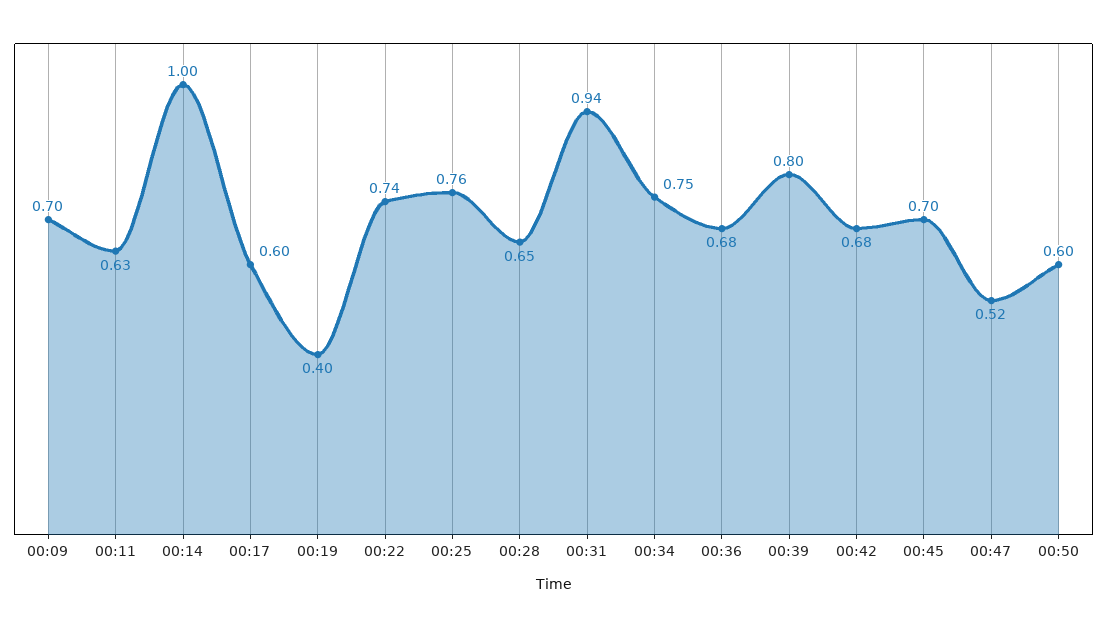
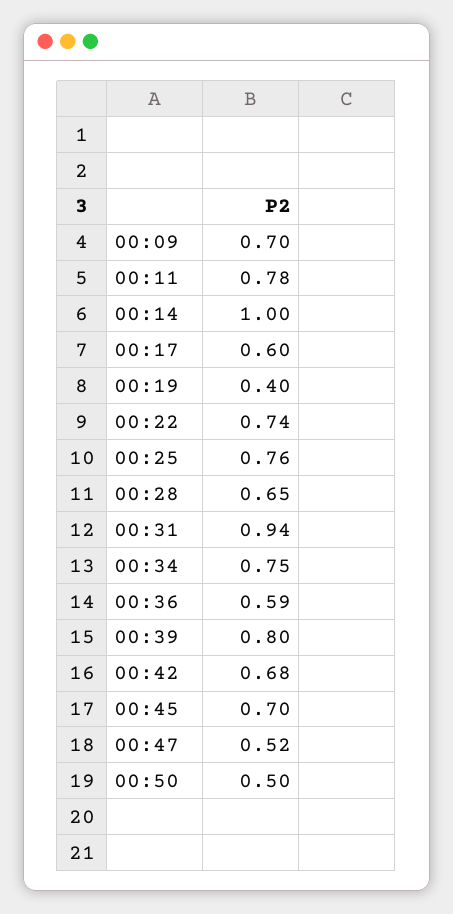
00:11: 0.63 -> 0.78
00:36: 0.68 -> 0.59
00:50: 0.6 -> 0.5

